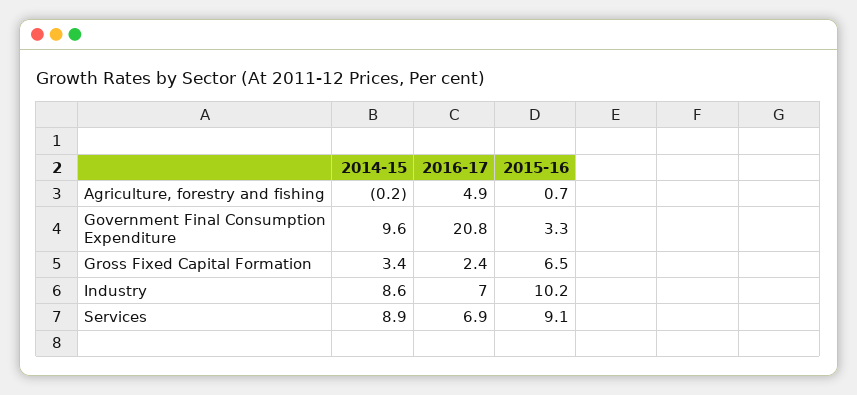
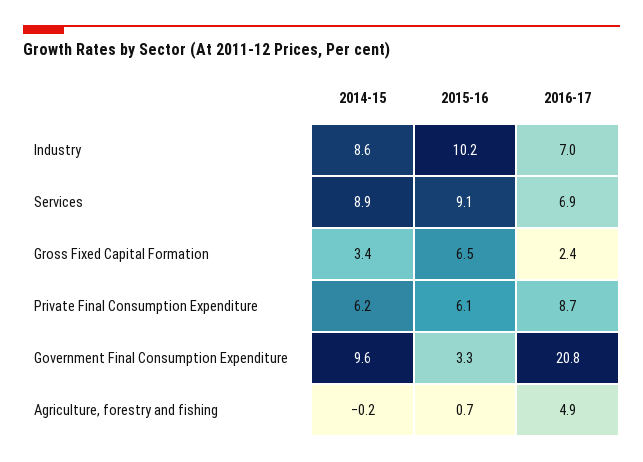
2014-15, Private Final Consumption Expenditure: none -> 6.2
2015-16, Private Final Consumption Expenditure: none -> 6.1
2016-17, Private Final Consumption Expenditure: none -> 8.7

